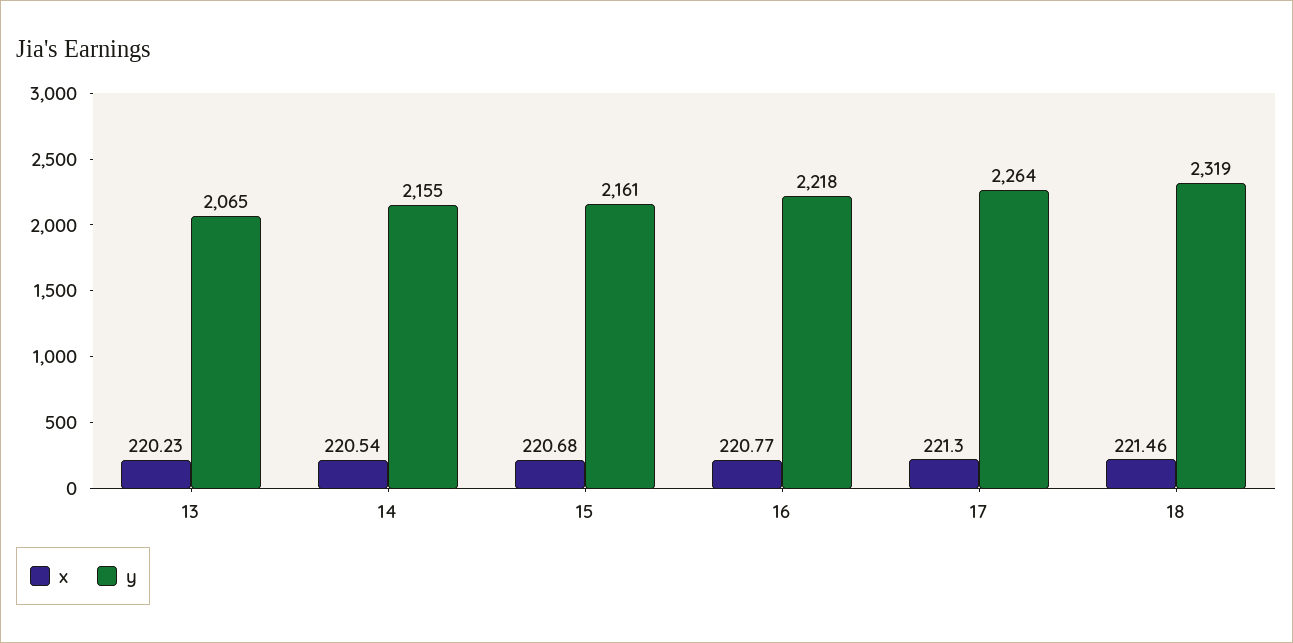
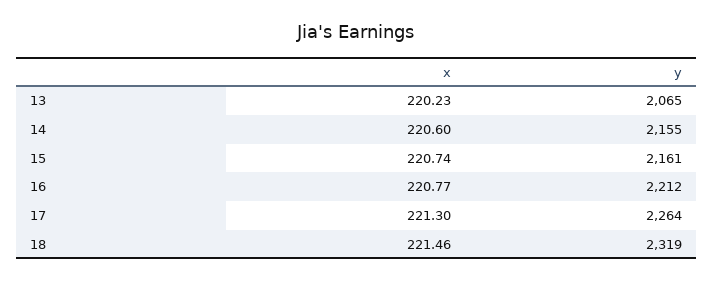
x, 14: 220.54 -> 220.6
x, 15: 220.68 -> 220.74
y, 16: 2218 -> 2212

